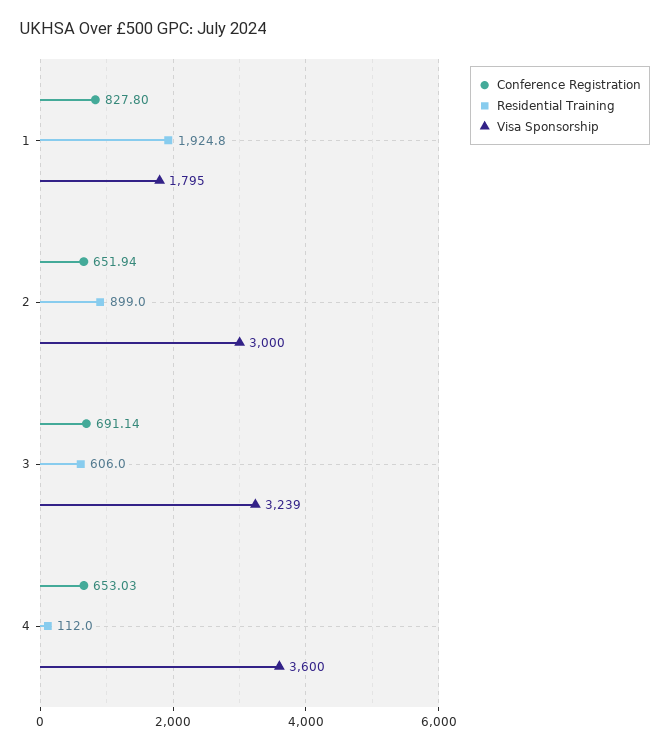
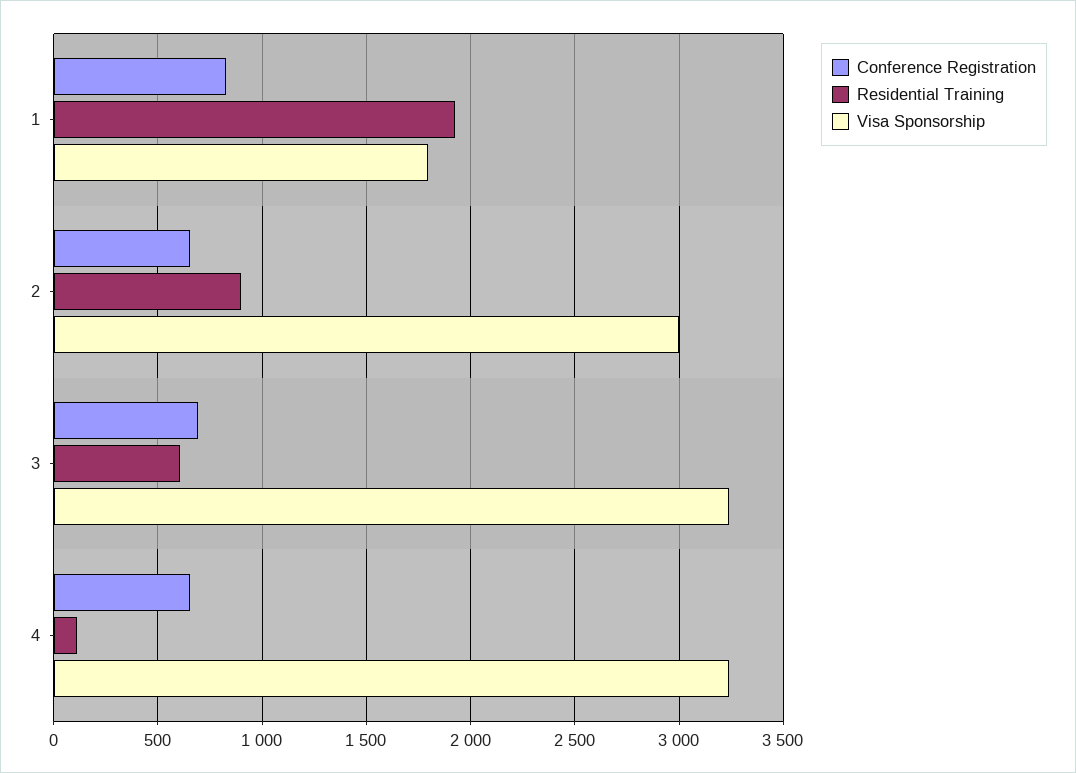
Visa Sponsorship, 4: 3600 -> 3250

